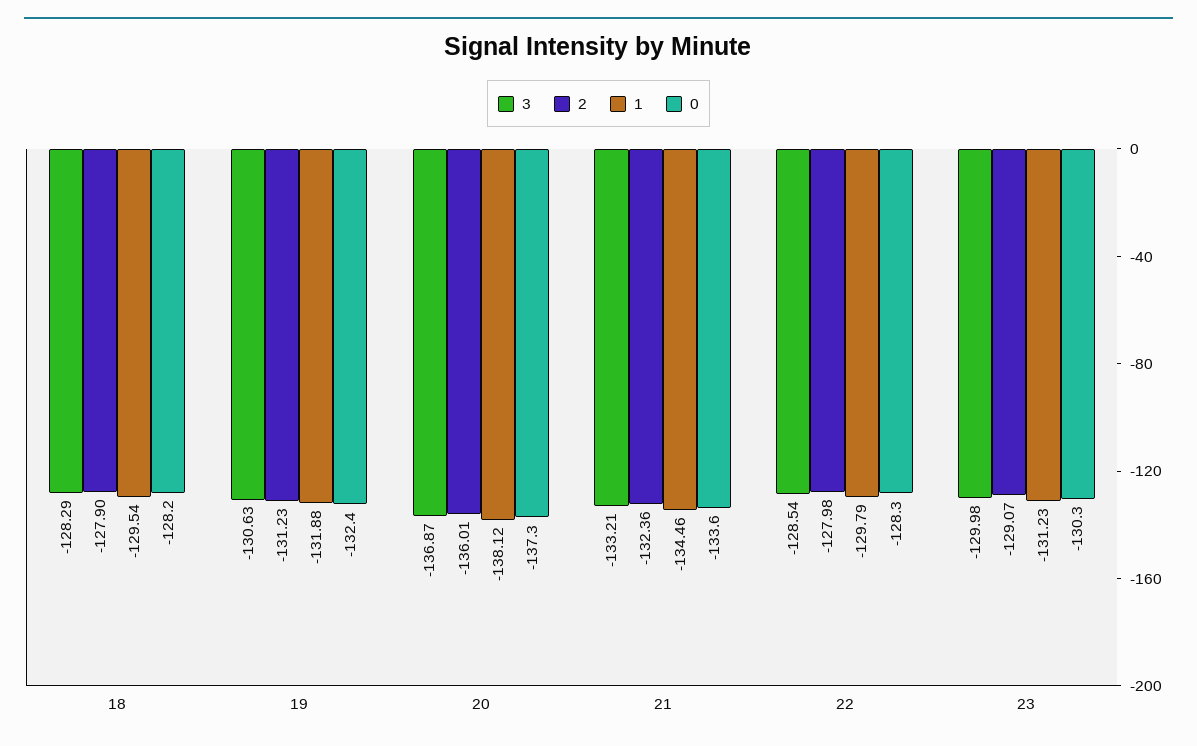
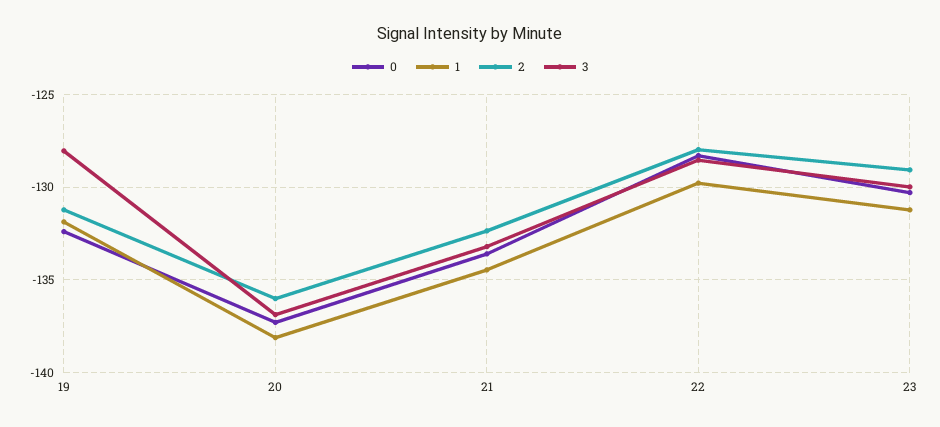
3, 18: -128.29 -> none
2, 18: -127.9 -> none
1, 18: -129.54 -> none
0, 18: -128.2 -> none
3, 19: -130.63 -> -128

